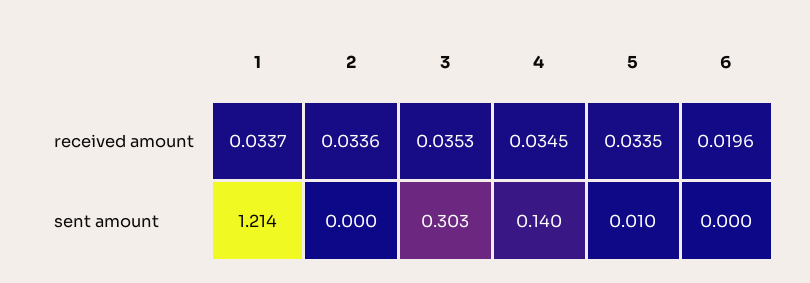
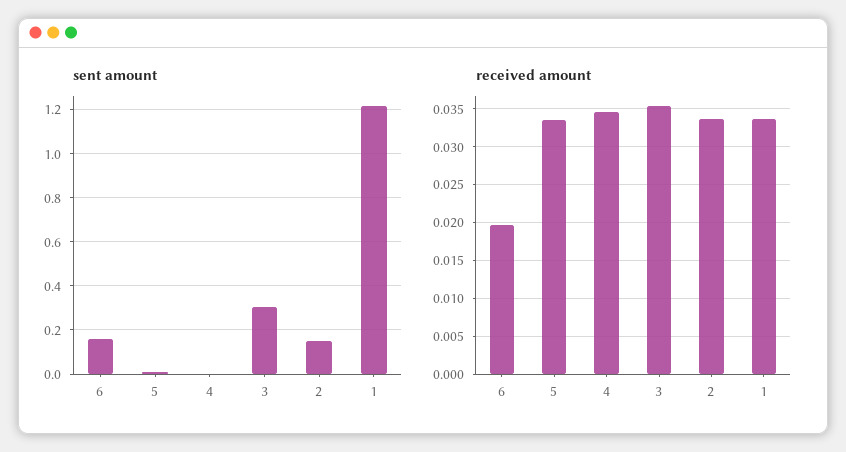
sent amount, 2: 0 -> 0.15
sent amount, 4: 0.14 -> 0
sent amount, 6: 0 -> 0.15

